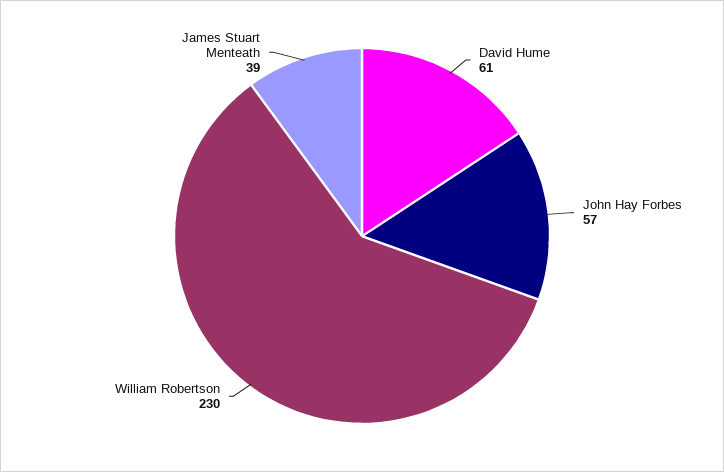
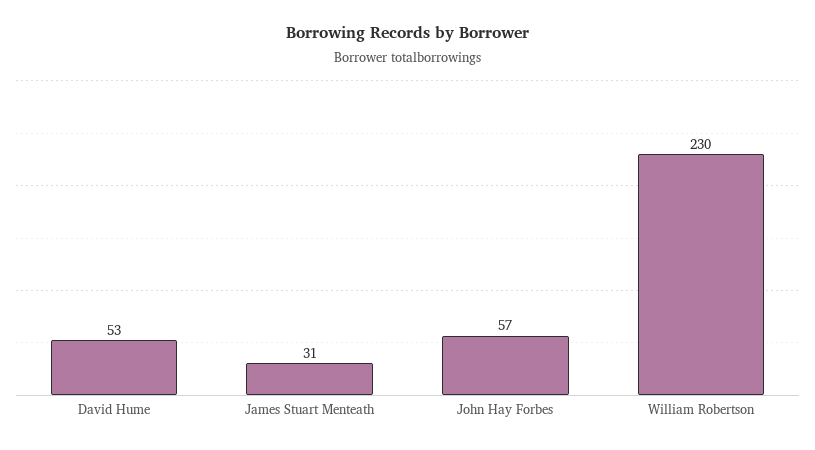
David Hume: 61 -> 53
James Stuart Menteath: 39 -> 31

